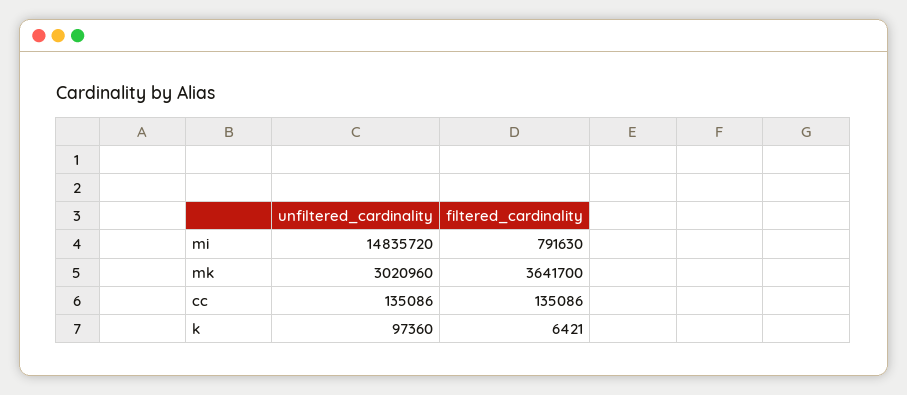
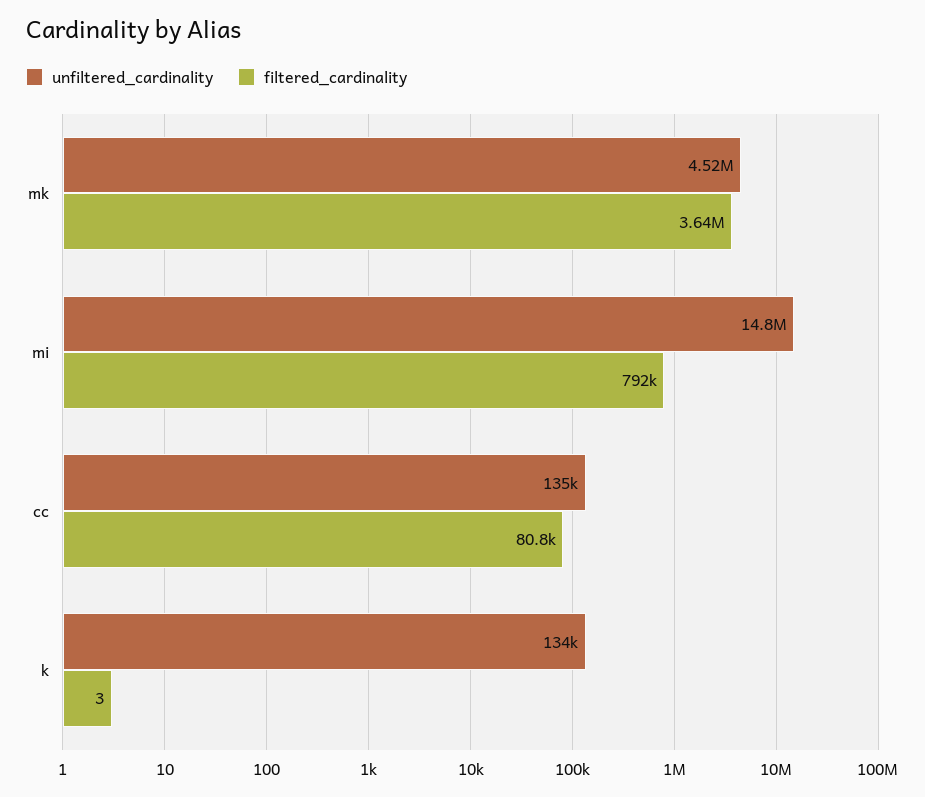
unfiltered_cardinality, mk: 3020960 -> 4520000
filtered_cardinality, cc: 135086 -> 80800
unfiltered_cardinality, k: 97360 -> 134000
filtered_cardinality, k: 6421 -> 3

